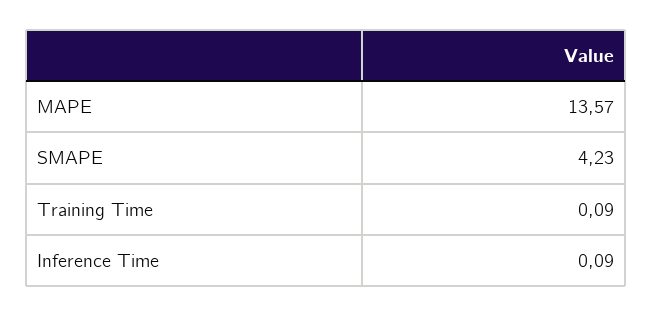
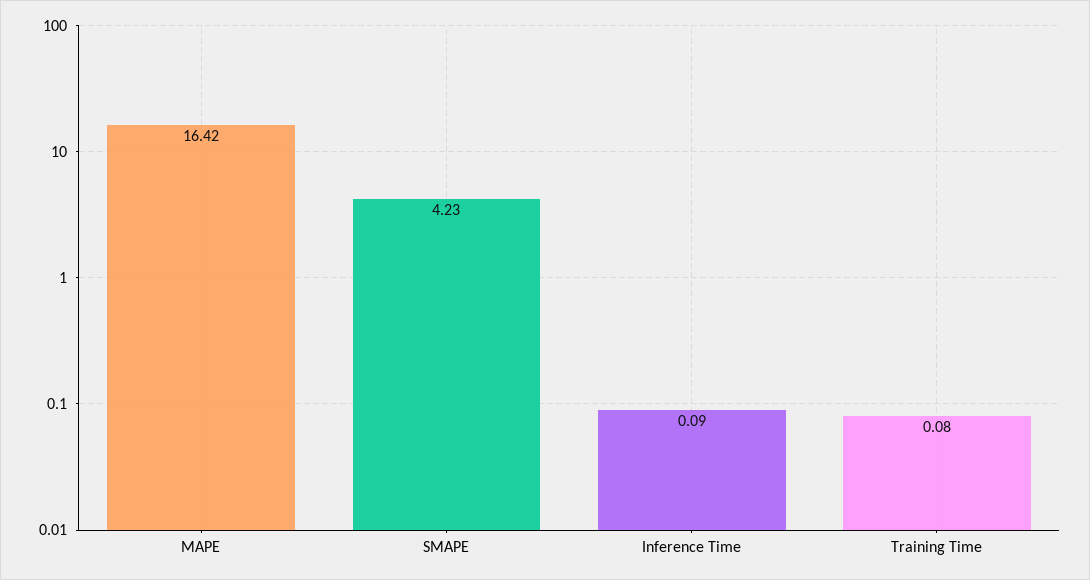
MAPE: 13.57 -> 16.42
Training Time: 0.09 -> 0.08

